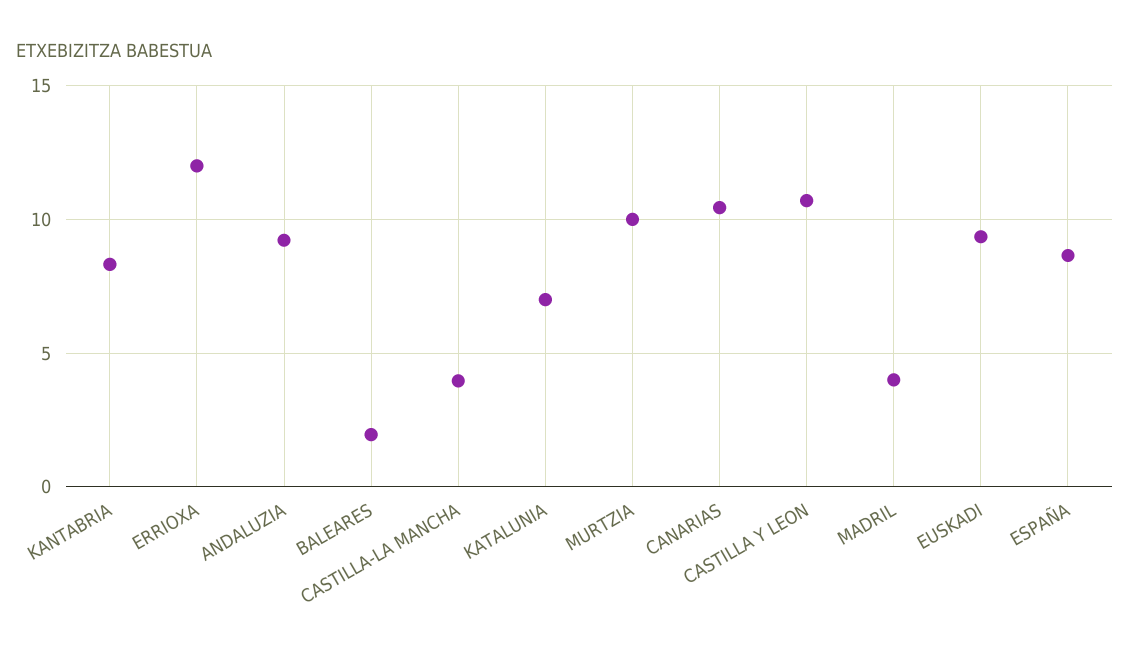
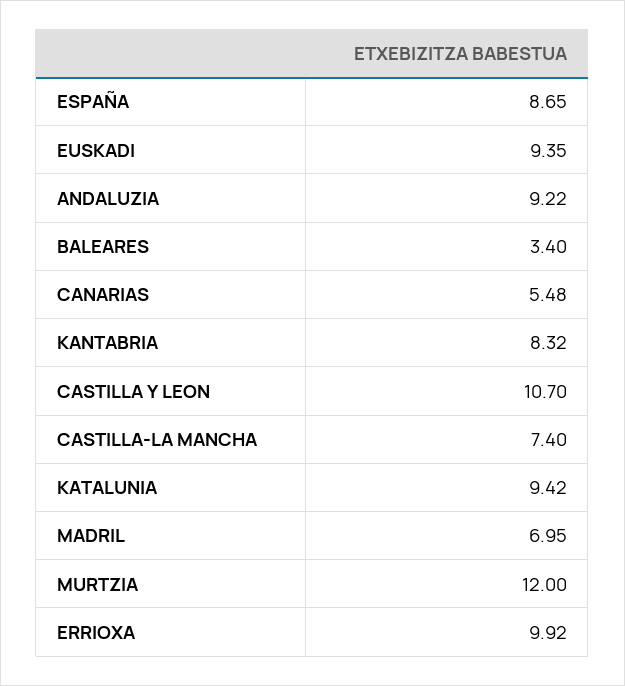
ERRIOXA: 12 -> 9.92
BALEARES: 2 -> 3.4
CASTILLA-LA MANCHA: 4 -> 7.4
KATALUNIA: 7 -> 9.42
MURTZIA: 10 -> 12
CANARIAS: 10.5 -> 5.48
MADRIL: 4 -> 6.95

